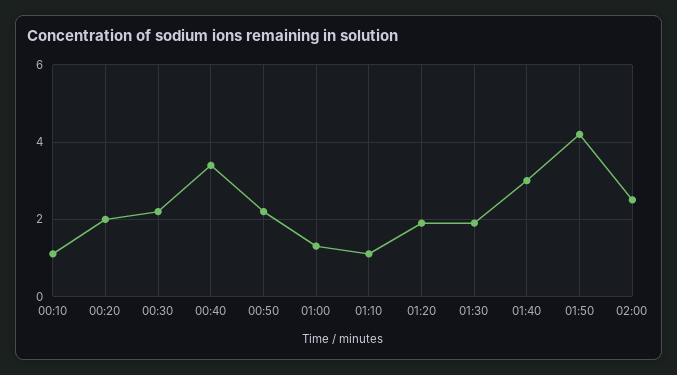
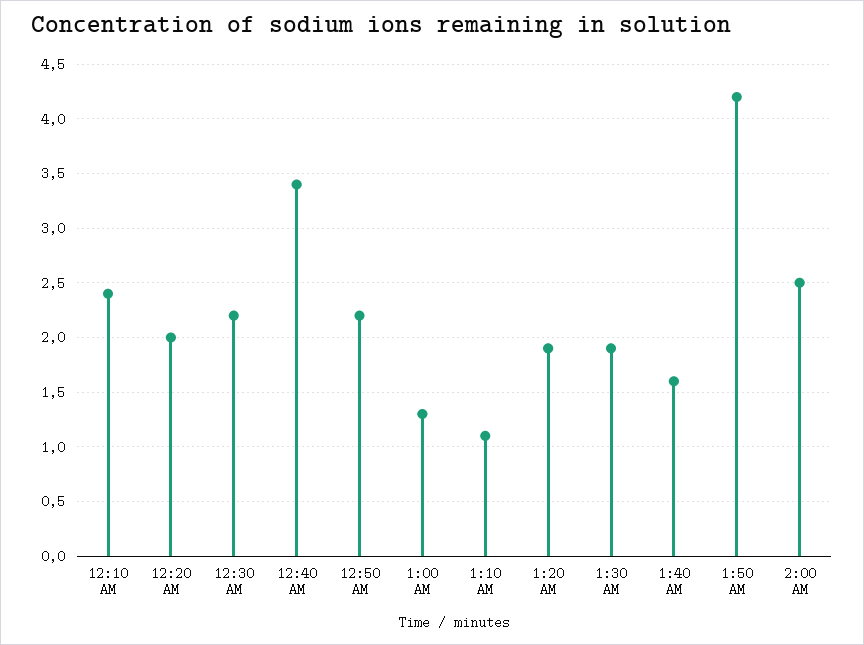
00:10: 1 -> 2.4
01:40: 3 -> 1.6

